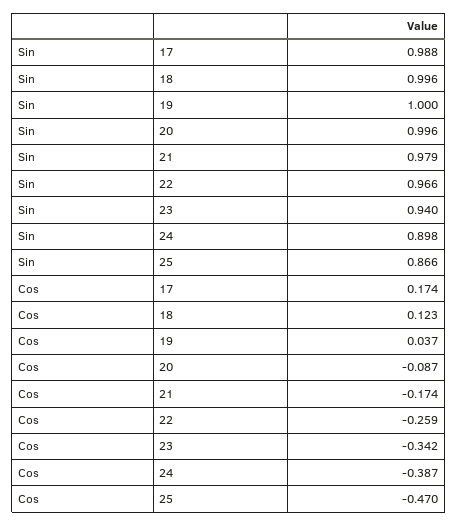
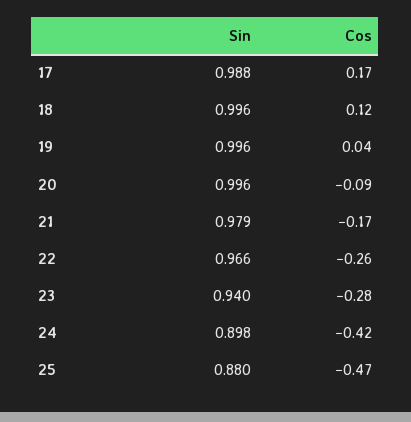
Sin, 19: 1 -> 0.996
Sin, 25: 0.866 -> 0.88
Cos, 23: -0.342 -> -0.28
Cos, 24: -0.387 -> -0.42

